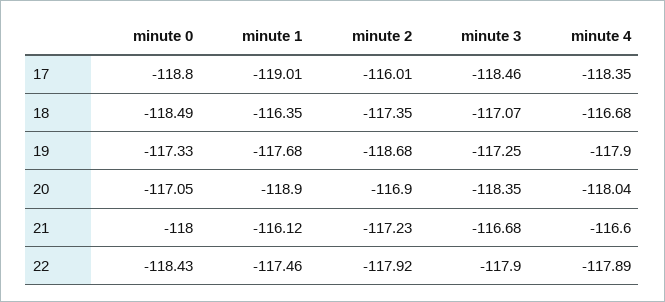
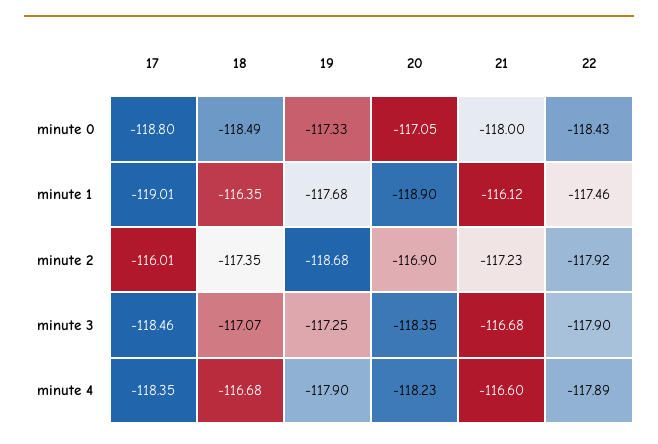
minute 4, 20: -118.04 -> -118.23

